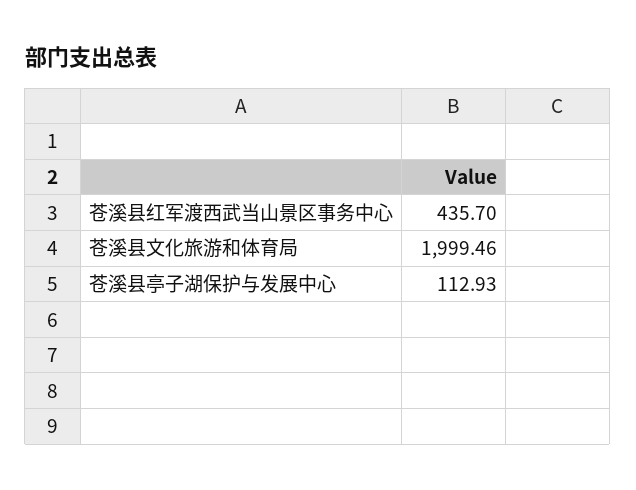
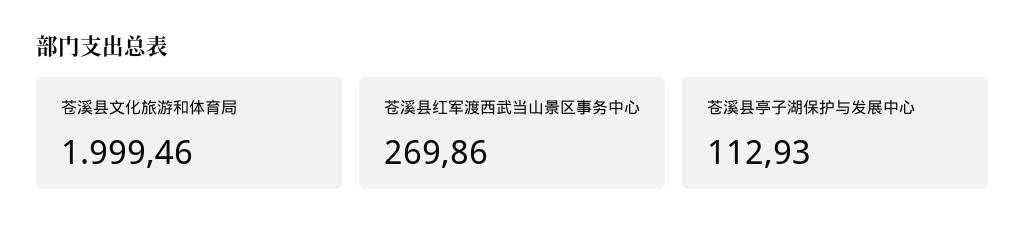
苍溪县红军渡西武当山景区事务中心: 435.7 -> 269.86

